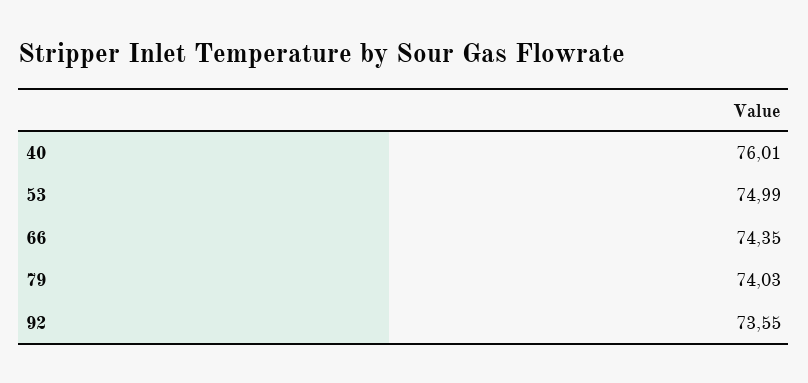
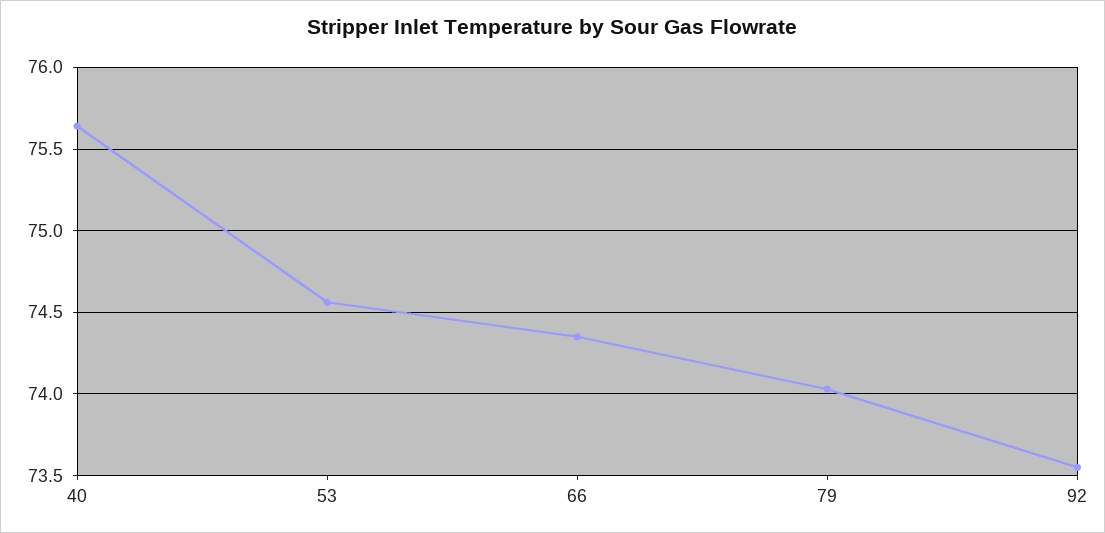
40: 76.01 -> 75.65
53: 74.99 -> 74.55

